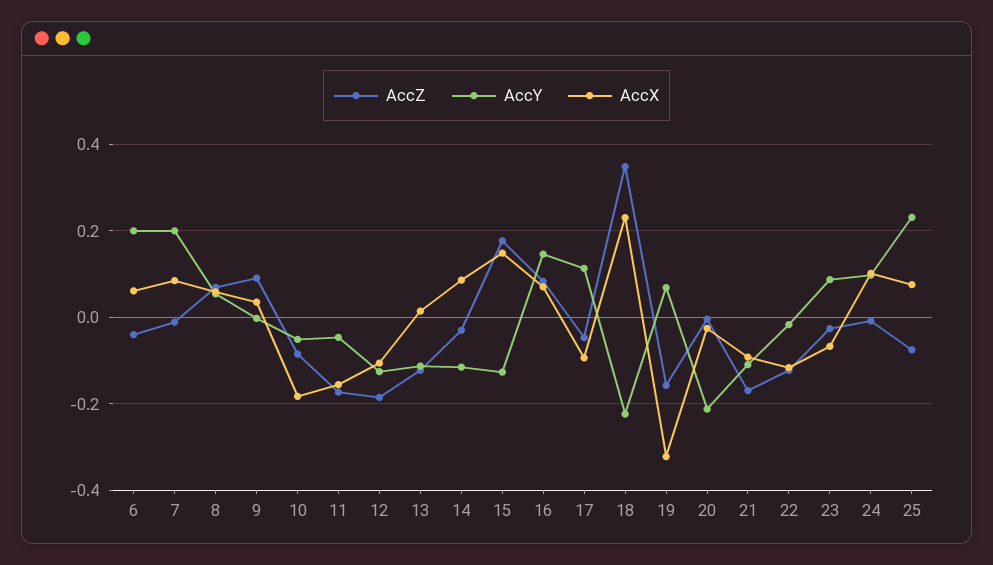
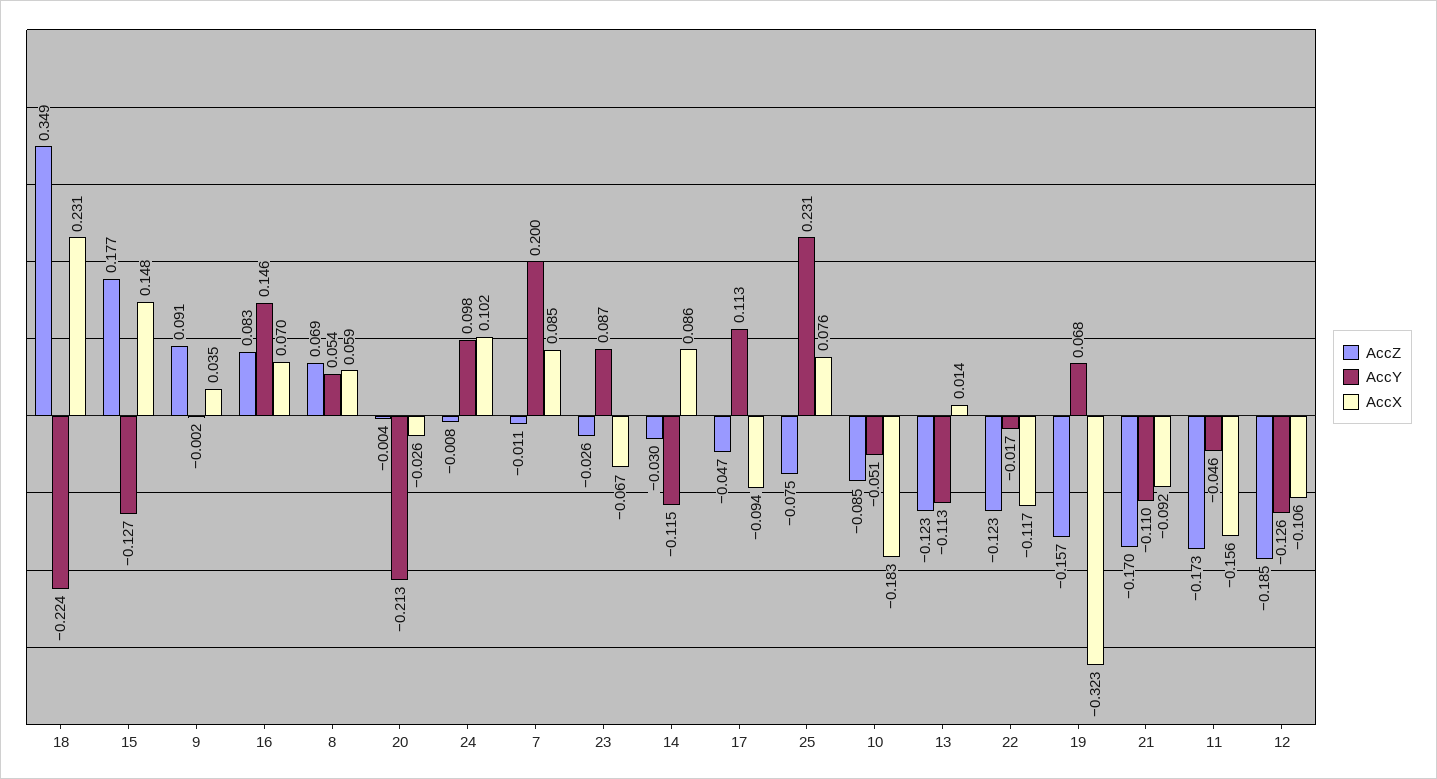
AccZ, 6: -0.04 -> none
AccY, 6: 0.2 -> none
AccX, 6: 0.06 -> none

